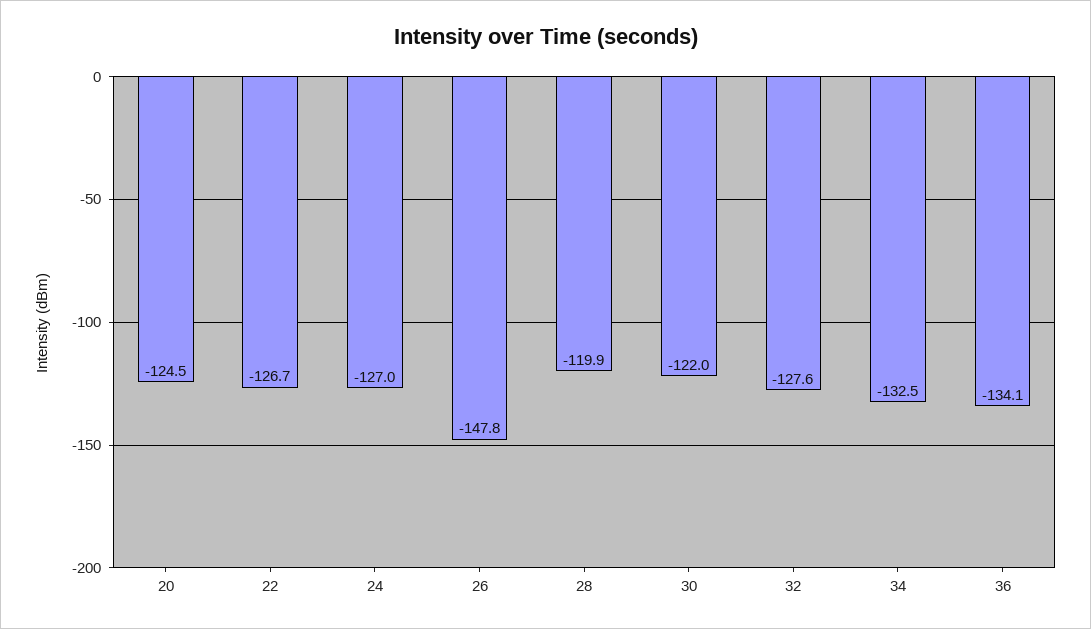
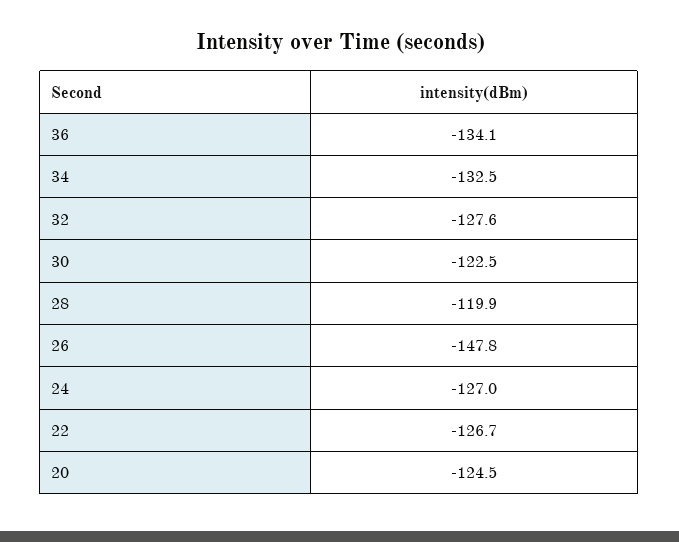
30: -122 -> -122.5

